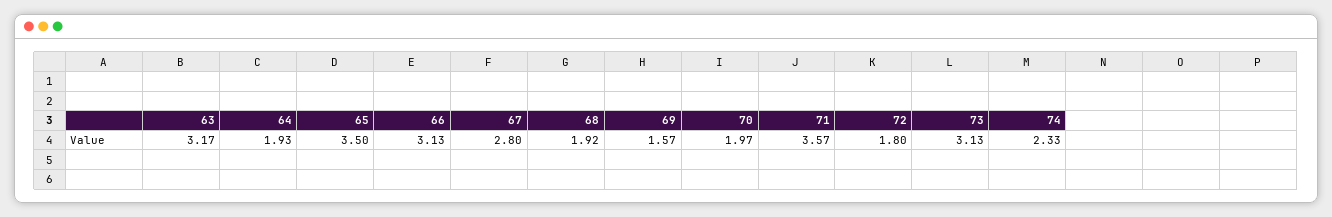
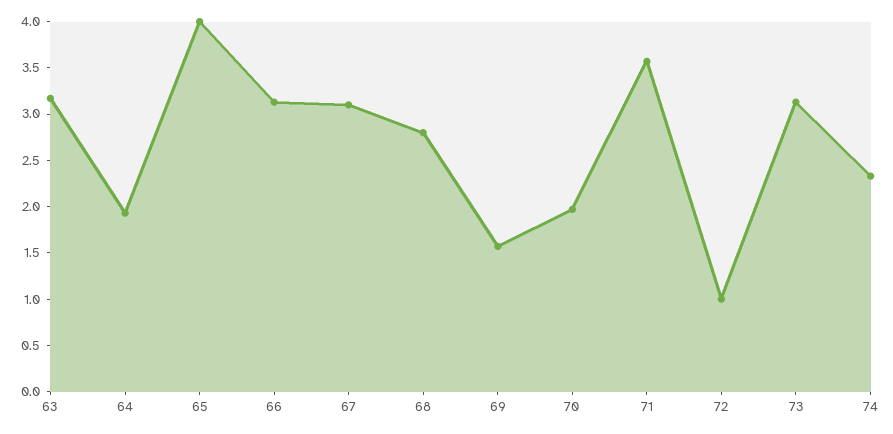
65: 3.5 -> 4
67: 2.8 -> 3.1
68: 1.92 -> 2.8
72: 1.8 -> 1

